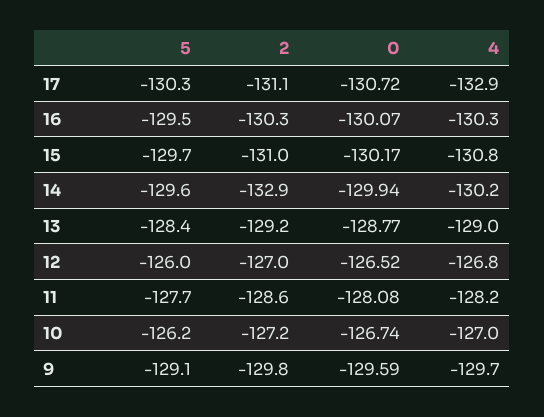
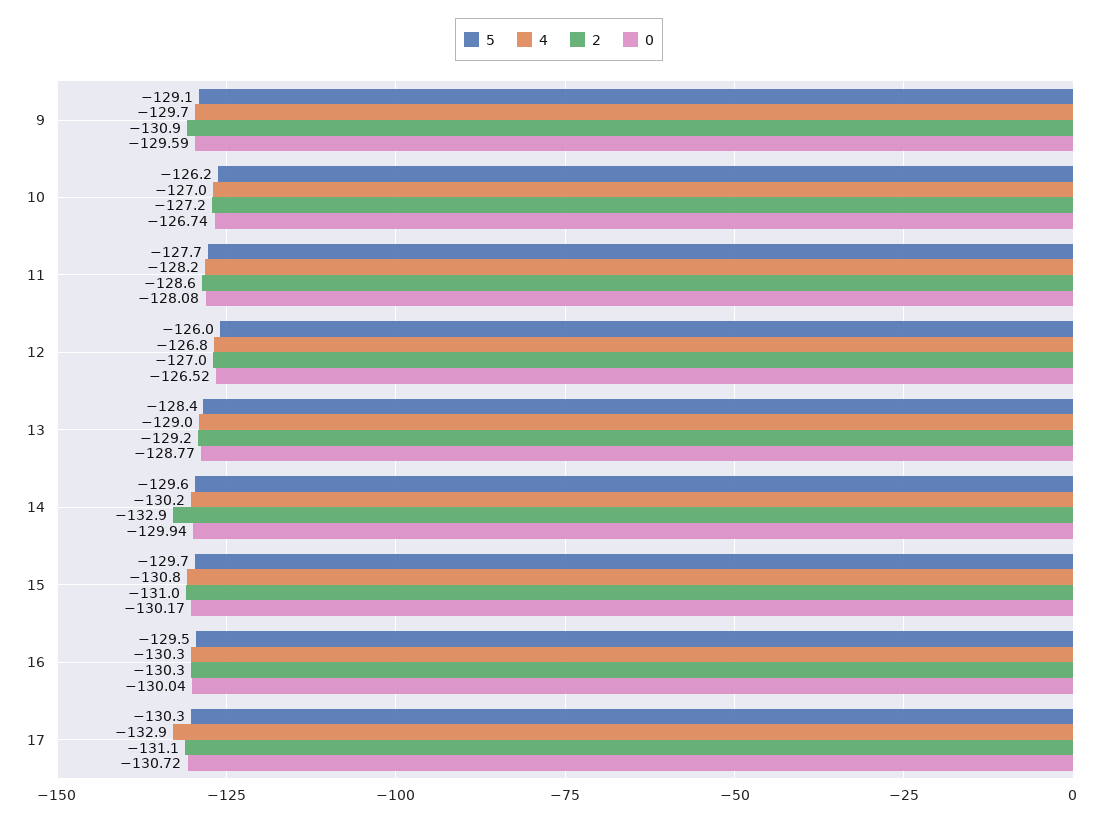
0, 16: -130.07 -> -130.04
2, 9: -129.8 -> -130.9

